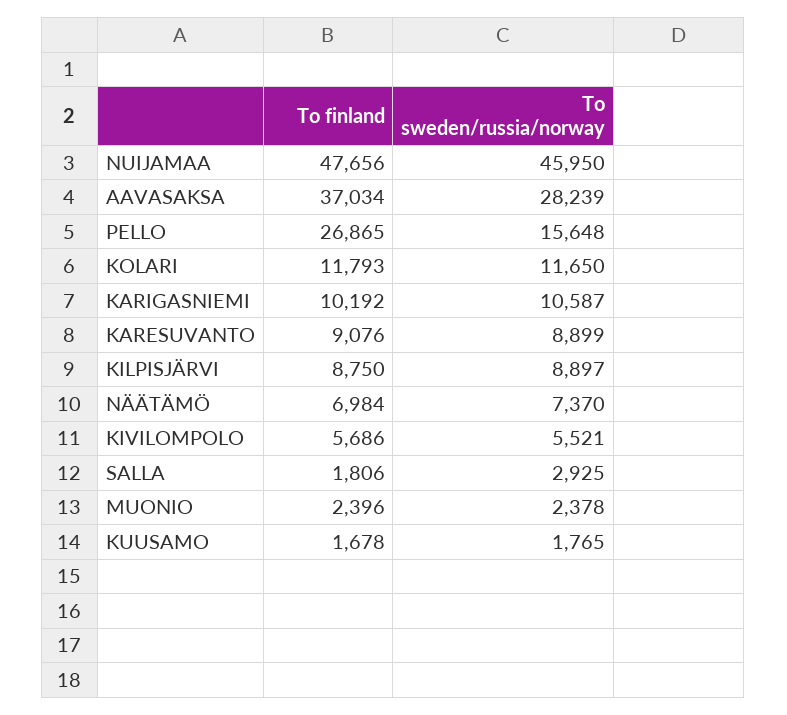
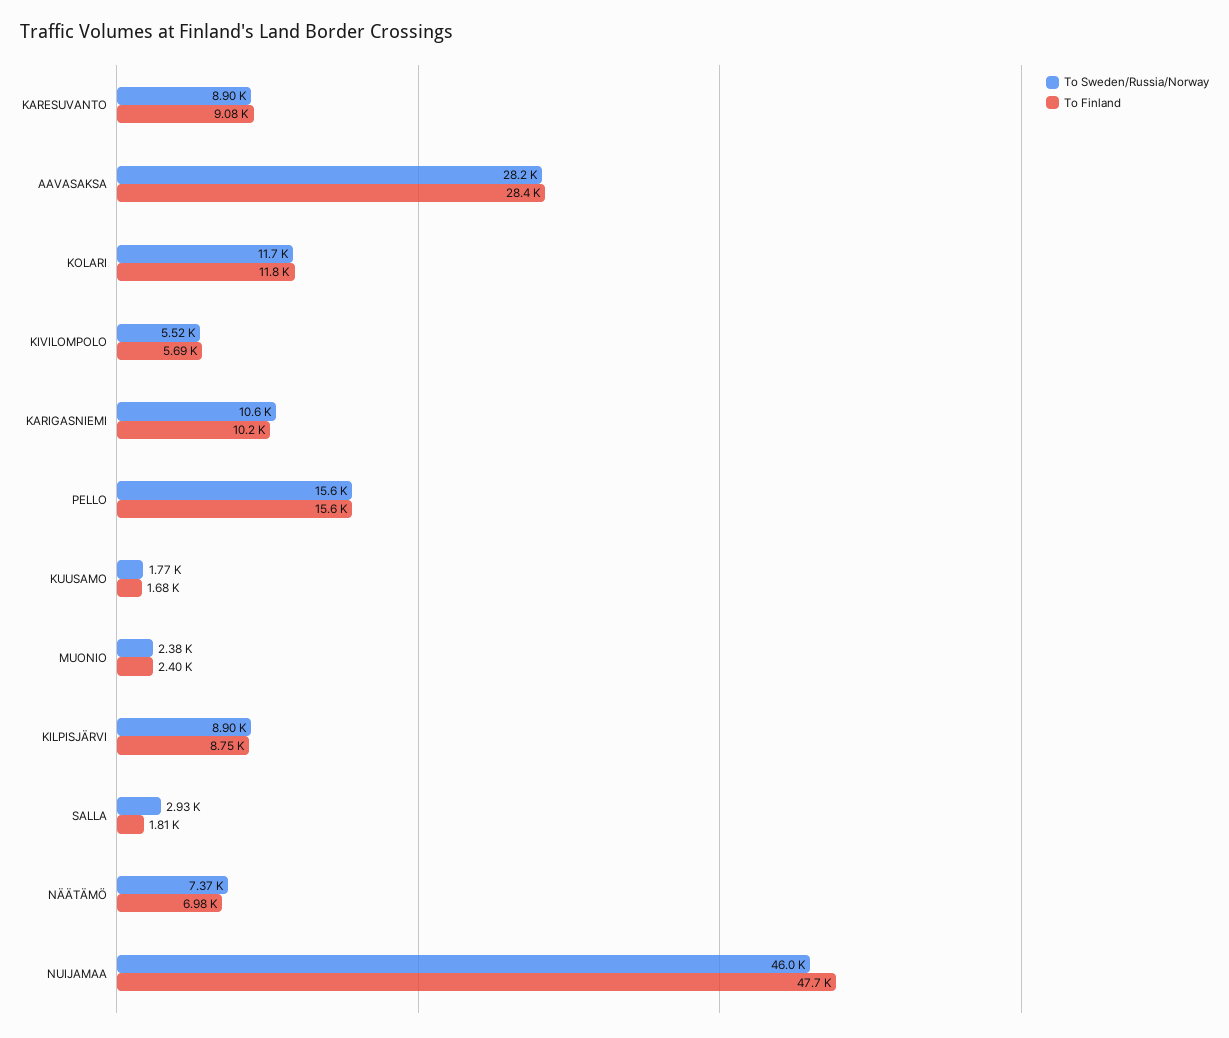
To finland, AAVASAKSA: 37034 -> 28400
To finland, PELLO: 26865 -> 15600

